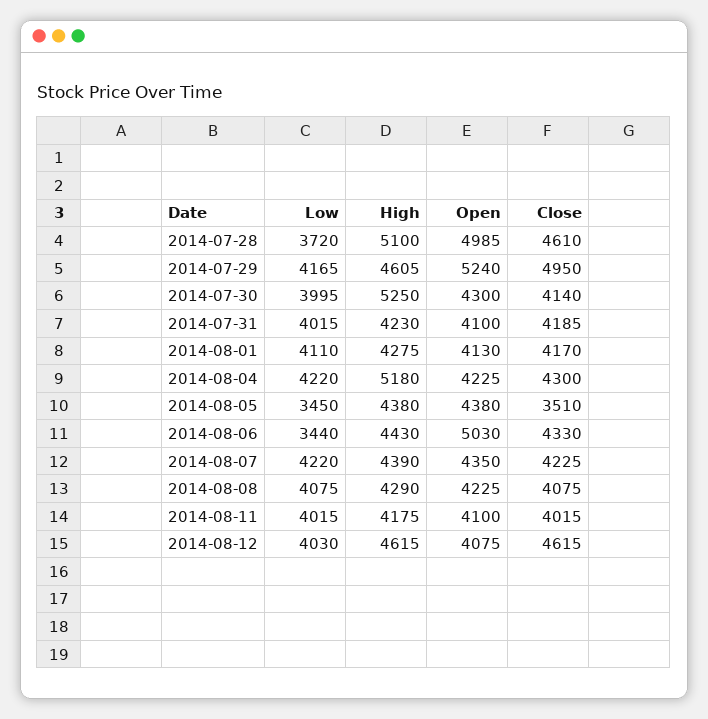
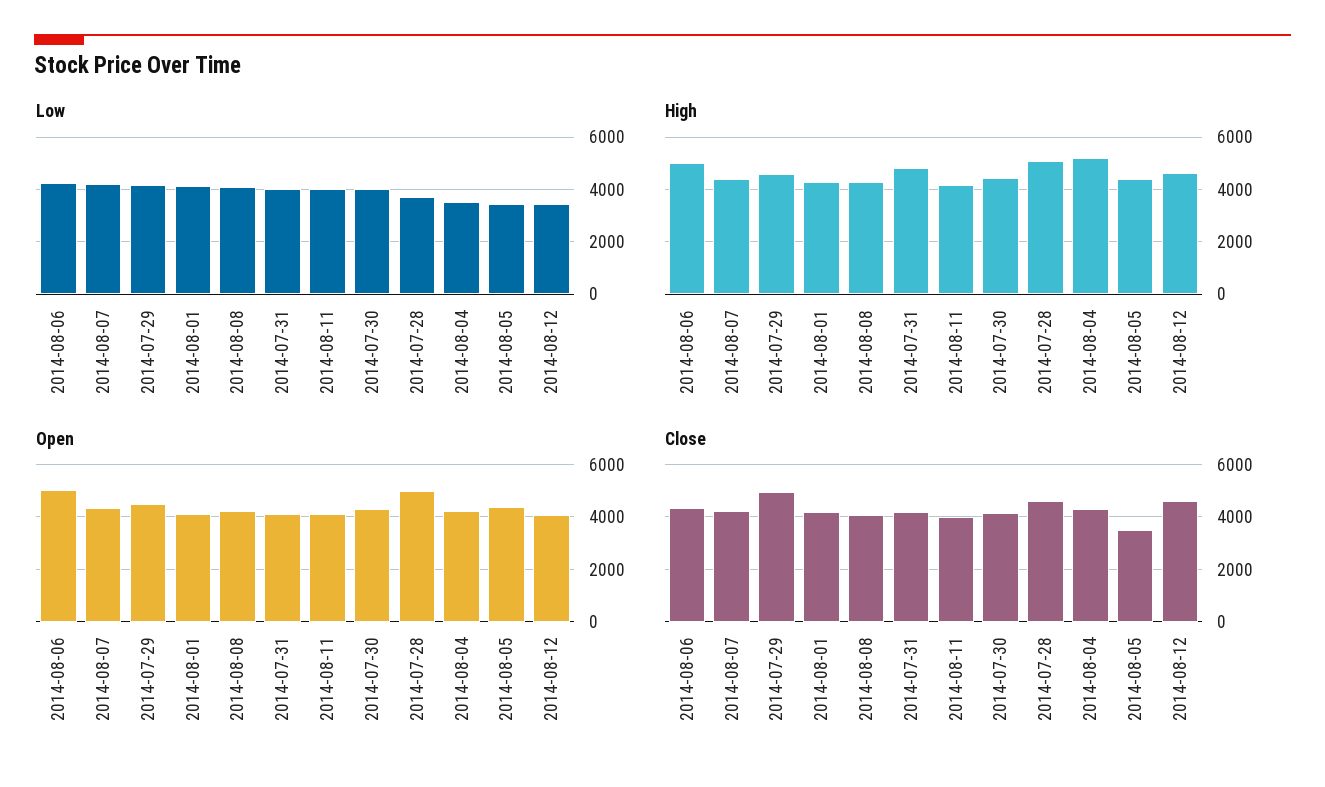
Open, 2014-07-29: 5240 -> 4500
High, 2014-07-30: 5250 -> 4500
High, 2014-07-31: 4230 -> 4750
Low, 2014-08-04: 4220 -> 3500
Low, 2014-08-06: 3440 -> 4250
High, 2014-08-06: 4430 -> 5000
Low, 2014-08-12: 4030 -> 3500

